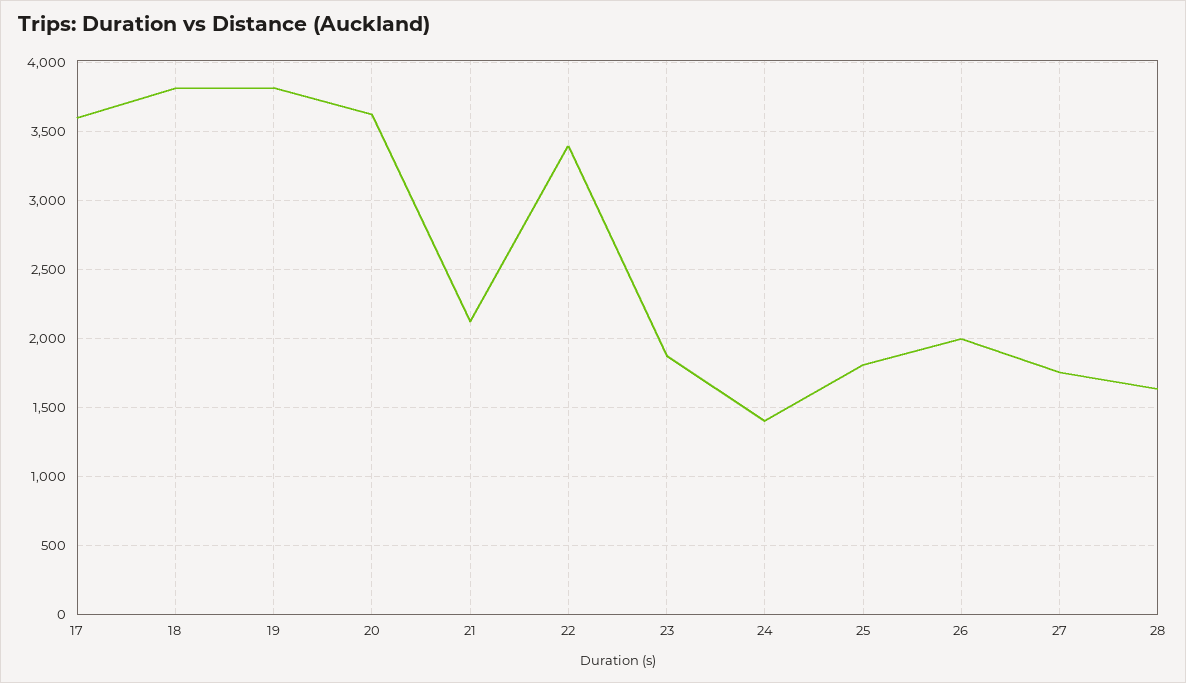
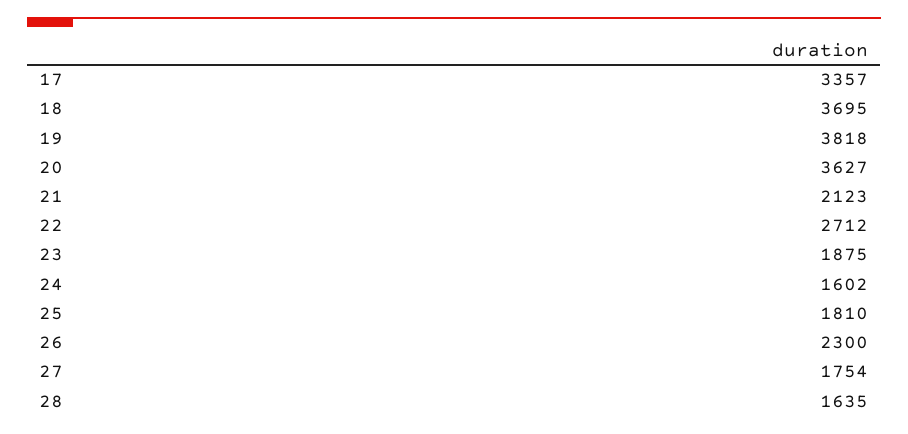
17: 3600 -> 3357
18: 3800 -> 3695
22: 3400 -> 2712
24: 1400 -> 1602
26: 2000 -> 2300

